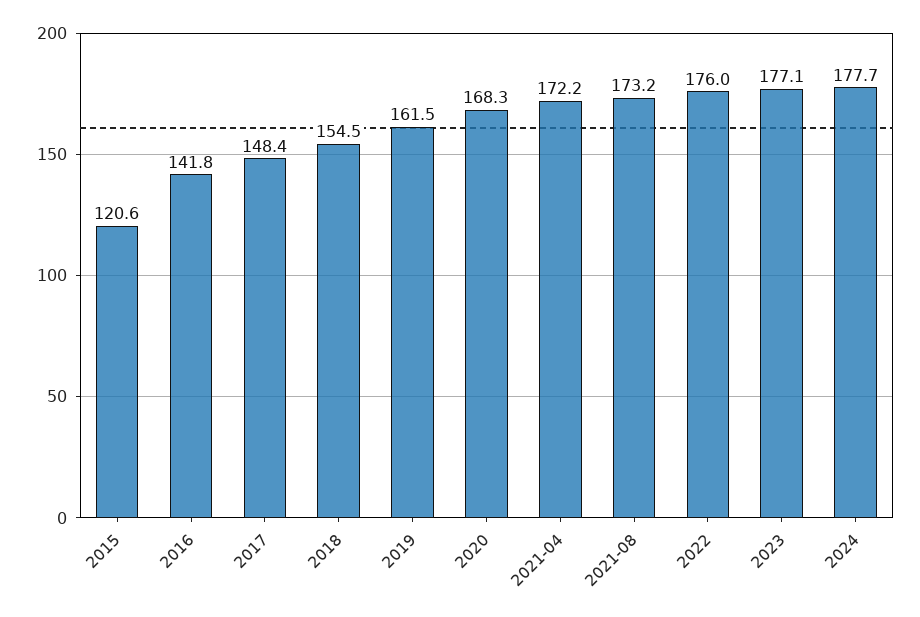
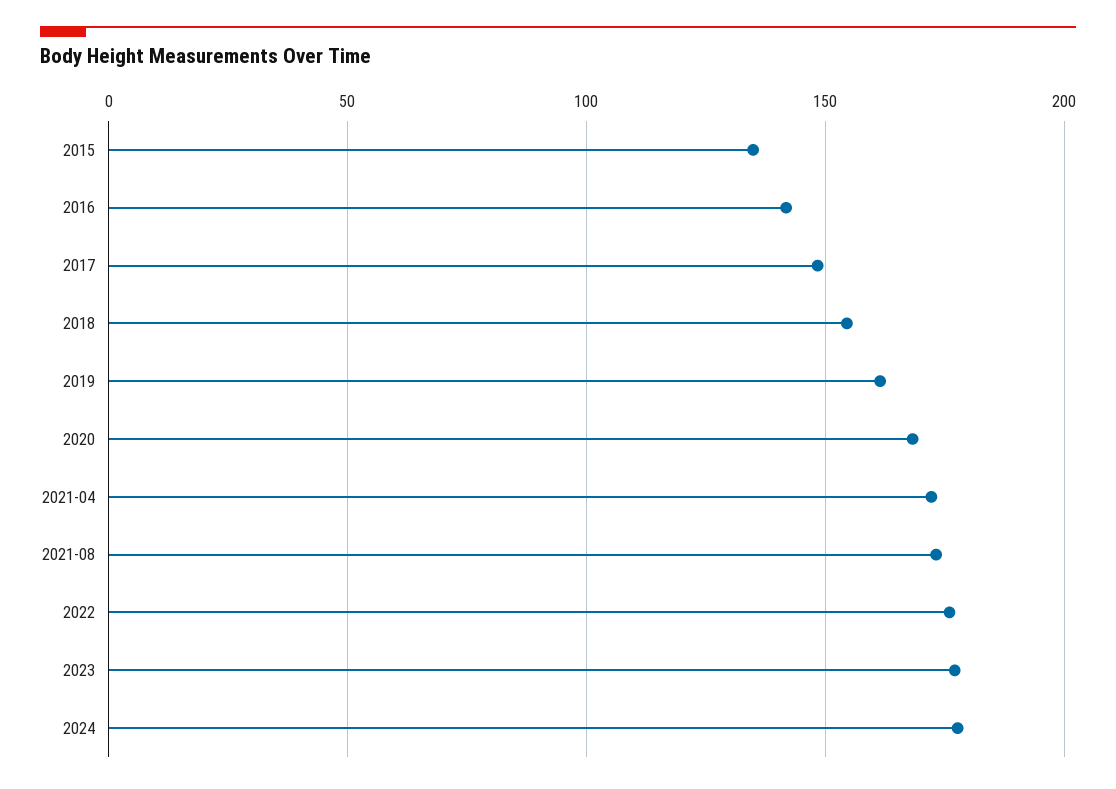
2015: 120.6 -> 135

